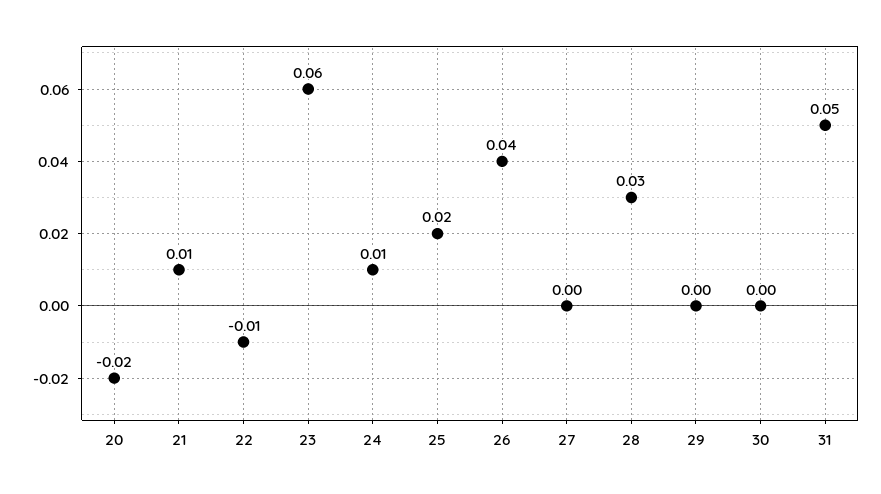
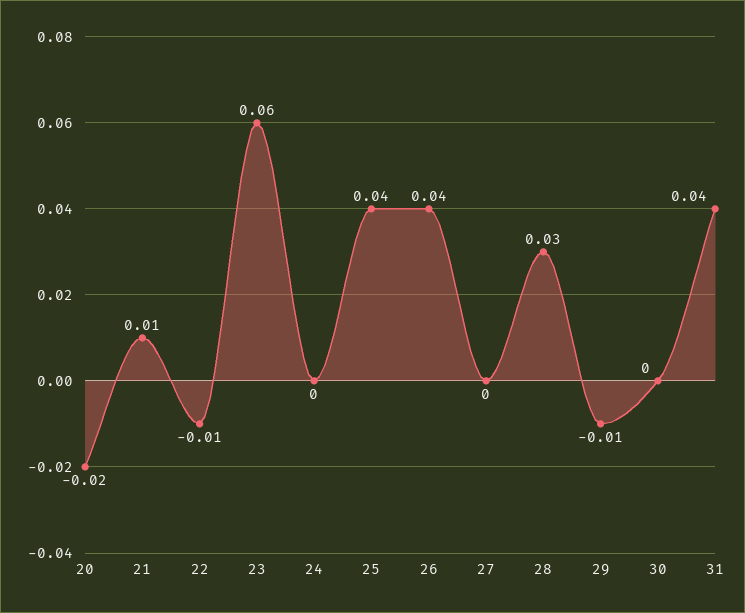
24: 0.01 -> 0
25: 0.02 -> 0.04
29: 0 -> -0.01
31: 0.05 -> 0.04

